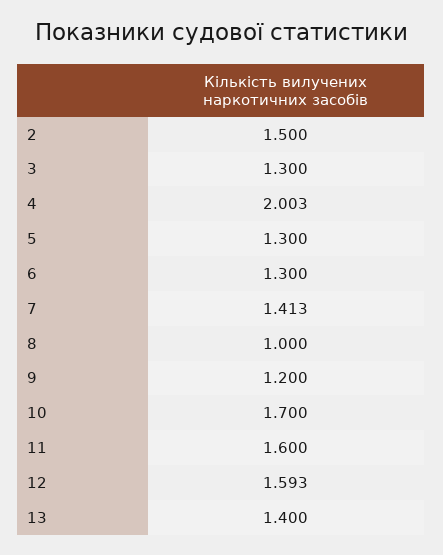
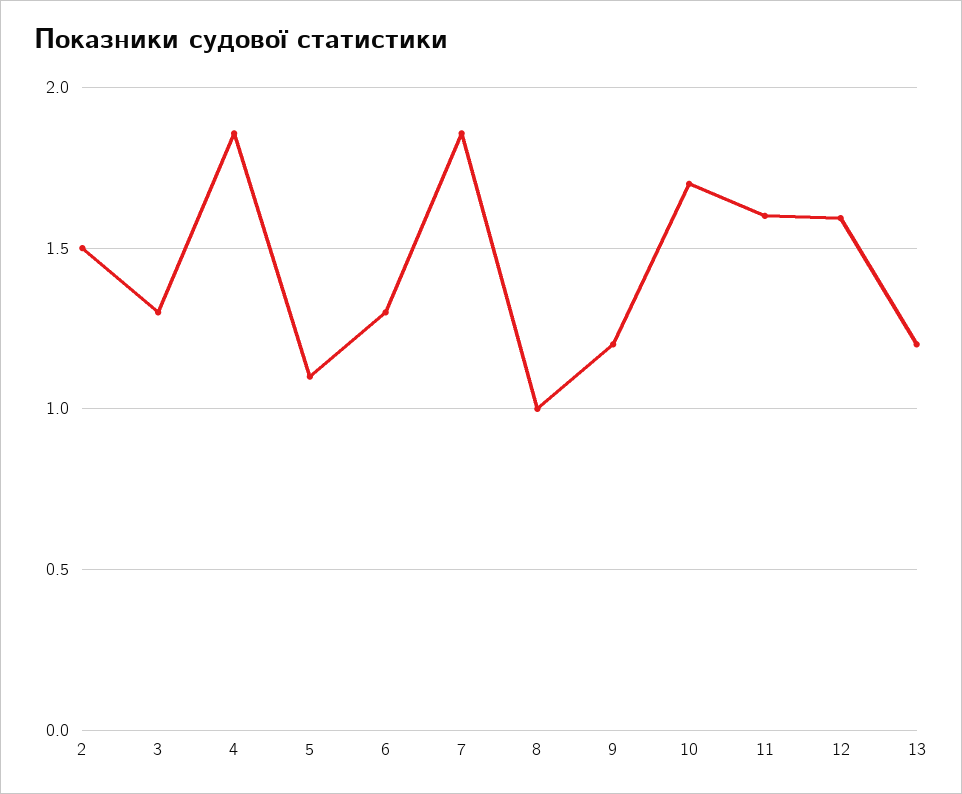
4: 2.003 -> 1.85
5: 1.3 -> 1.1
7: 1.413 -> 1.85
13: 1.4 -> 1.2

